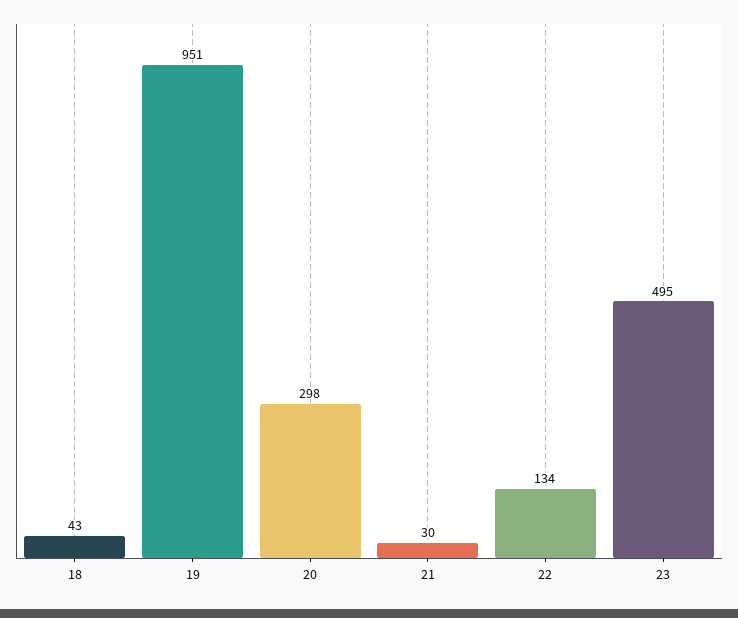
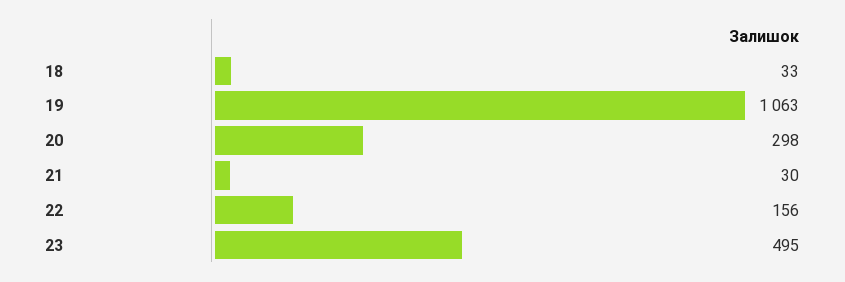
18: 43 -> 33
19: 951 -> 1063
22: 134 -> 156

